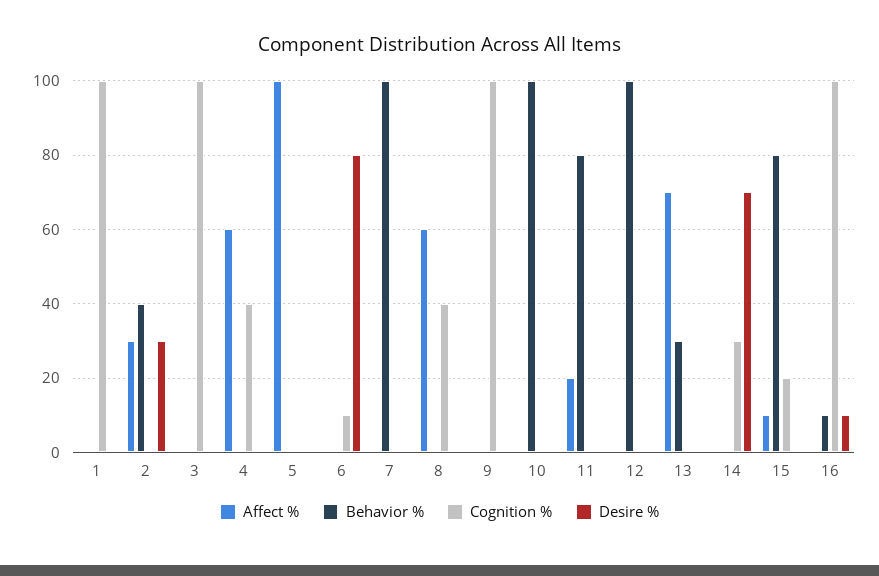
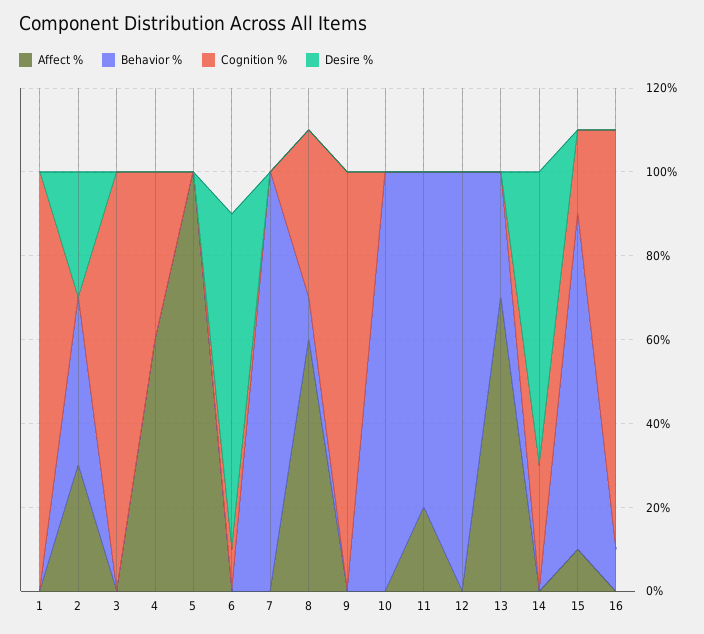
Behavior %, 8: 0 -> 10
Desire %, 16: 10 -> 0

